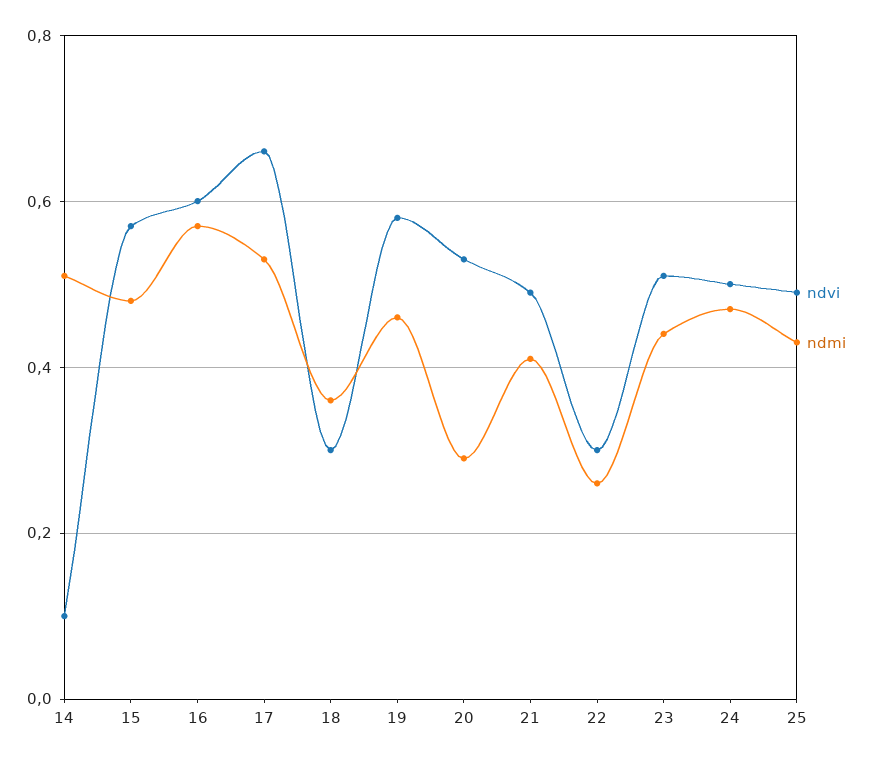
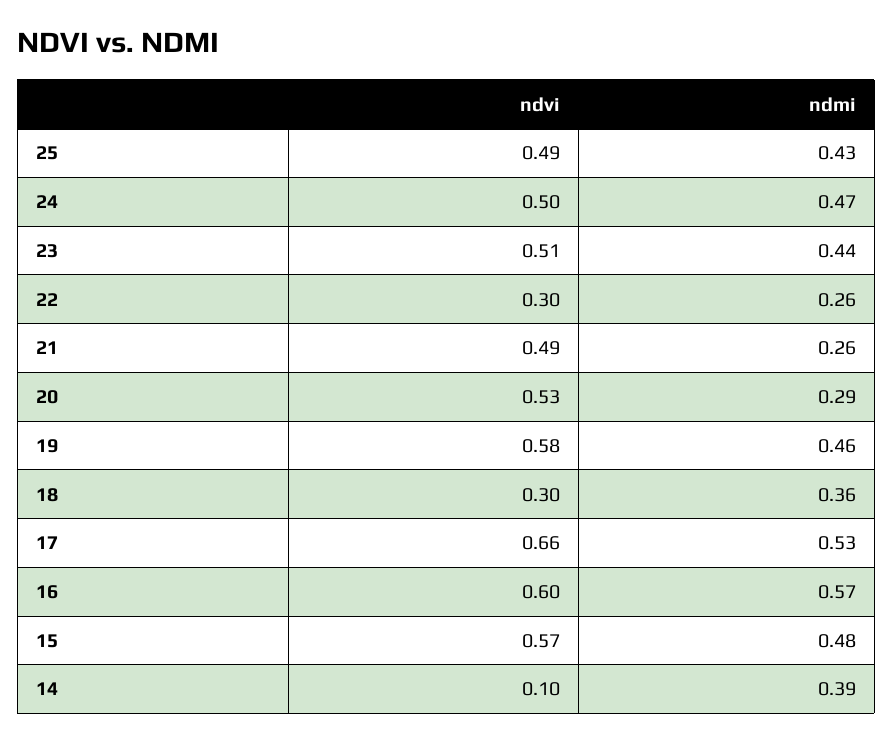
ndmi, 14: 0.5 -> 0.39
ndmi, 21: 0.4 -> 0.26

